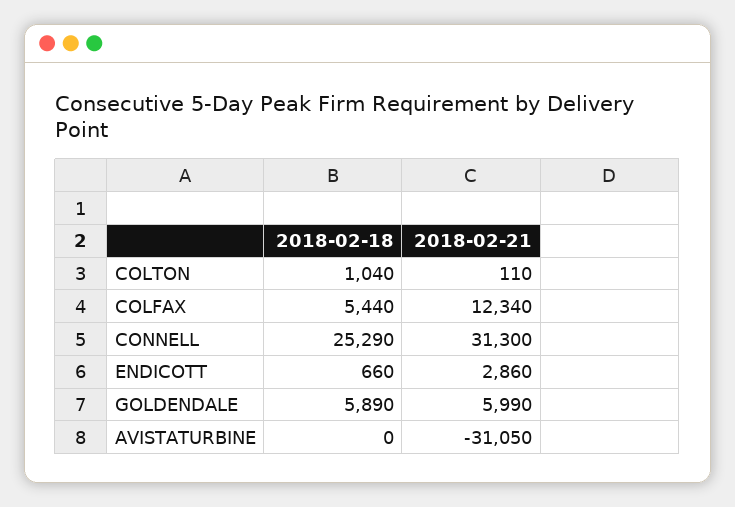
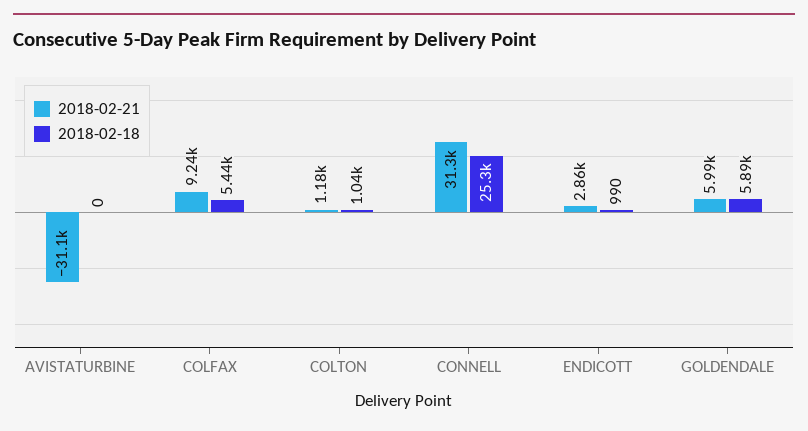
2018-02-21, COLTON: 110 -> 1180
2018-02-21, COLFAX: 12340 -> 9240
2018-02-18, ENDICOTT: 660 -> 990

